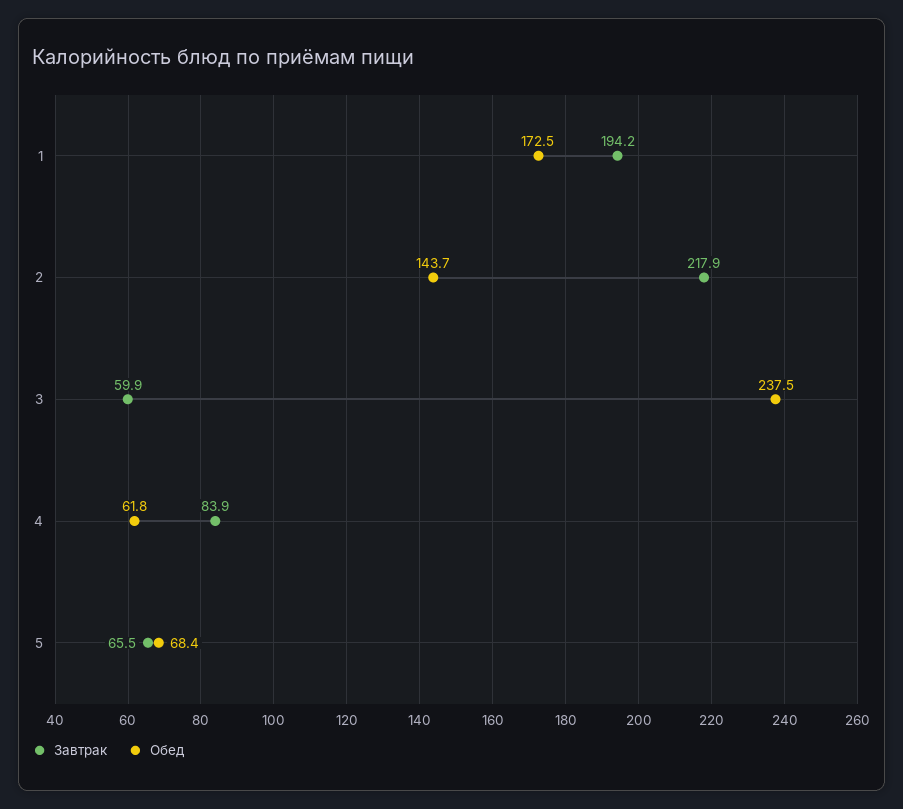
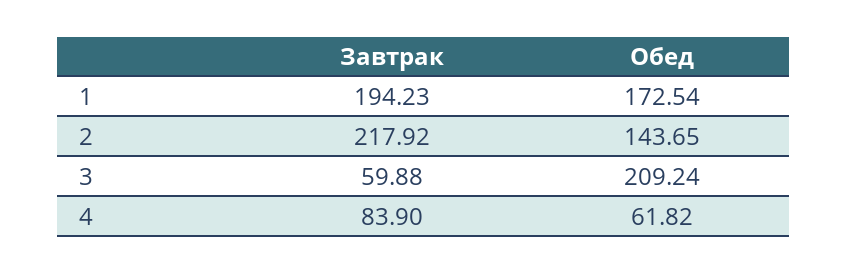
Обед, 3: 237.5 -> 209.24
Завтрак, 5: 65.5 -> none
Обед, 5: 68.4 -> none

